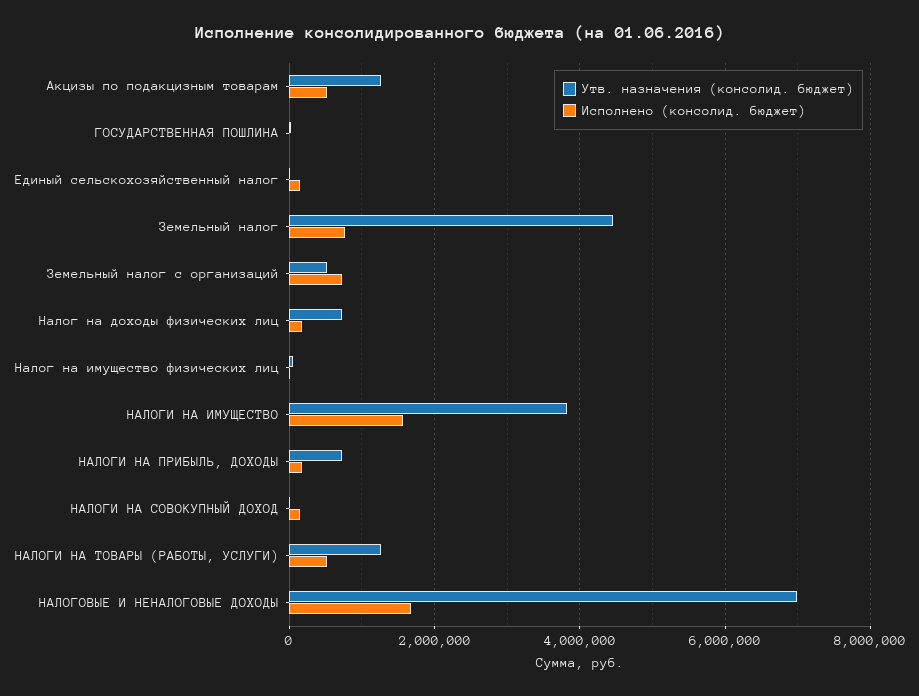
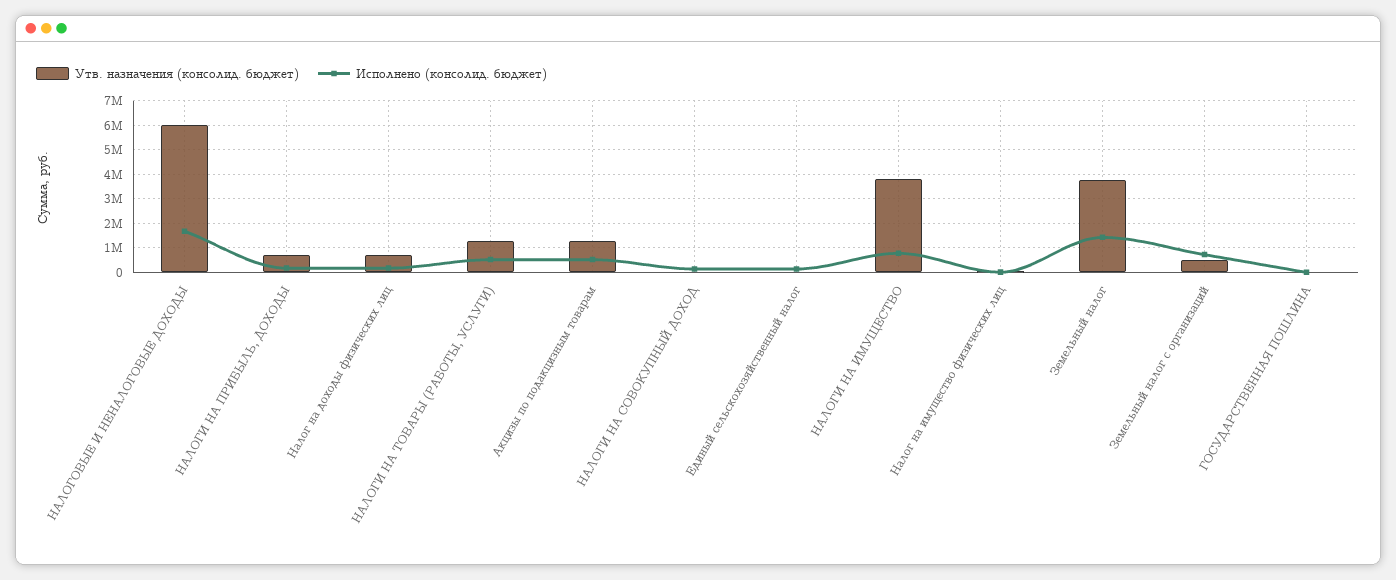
Утв. назначения (консолид. бюджет), Земельный налог: 4400000 -> 3750000
Исполнено (консолид. бюджет), Земельный налог: 800000 -> 1500000
Исполнено (консолид. бюджет), НАЛОГИ НА ИМУЩЕСТВО: 1600000 -> 750000
Утв. назначения (консолид. бюджет), НАЛОГОВЫЕ И НЕНАЛОГОВЫЕ ДОХОДЫ: 7000000 -> 6000000

